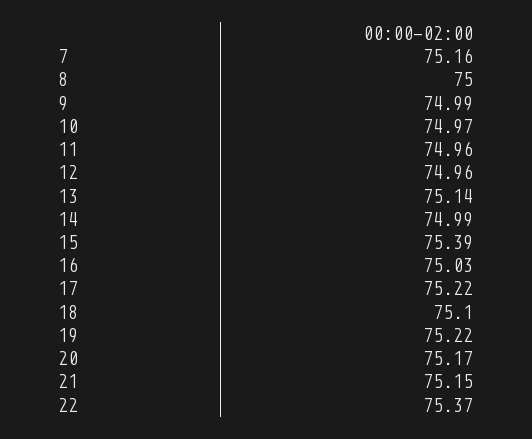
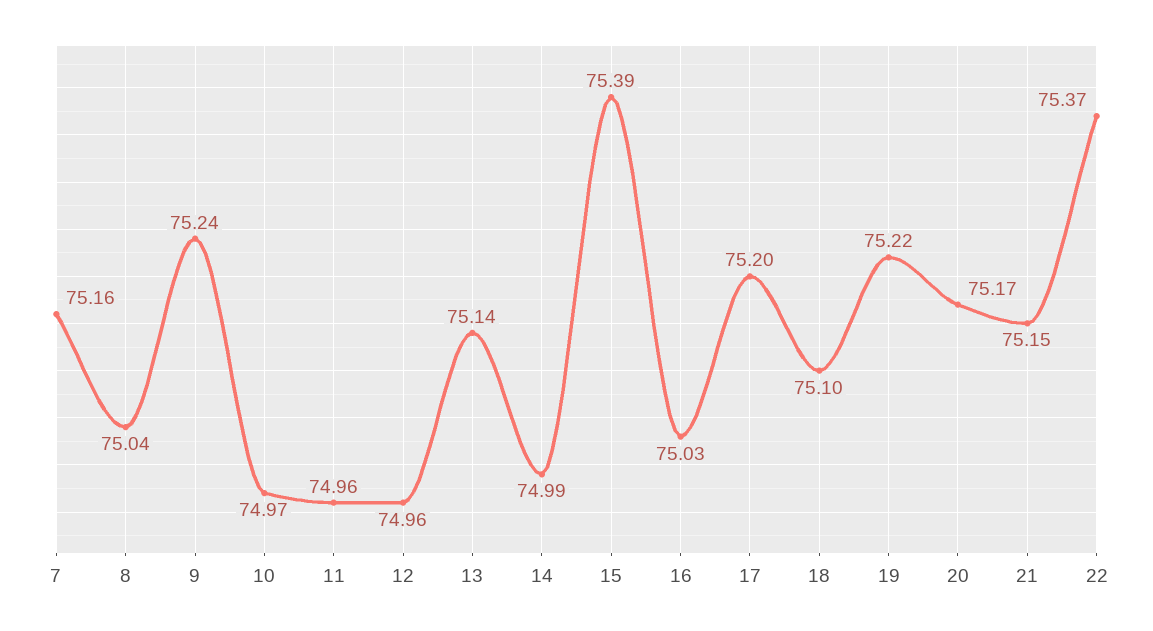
8: 75 -> 75.04
9: 74.99 -> 75.24
17: 75.22 -> 75.2

